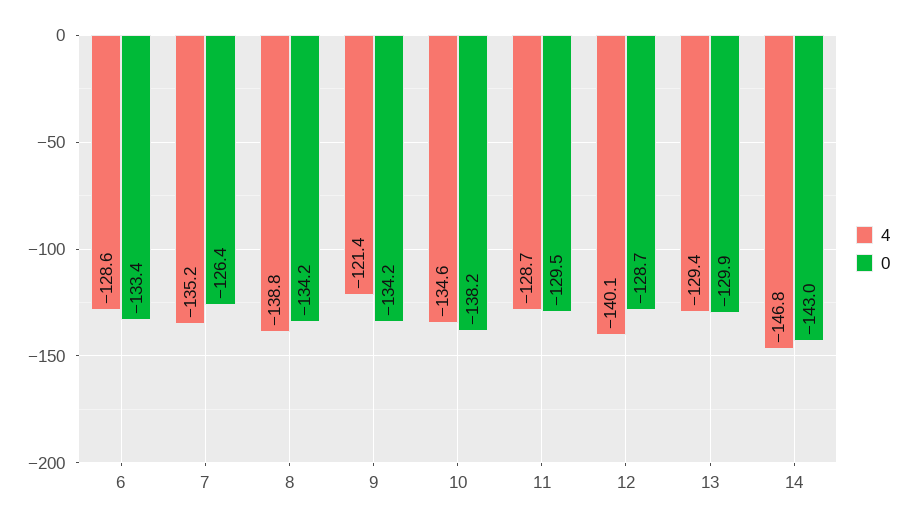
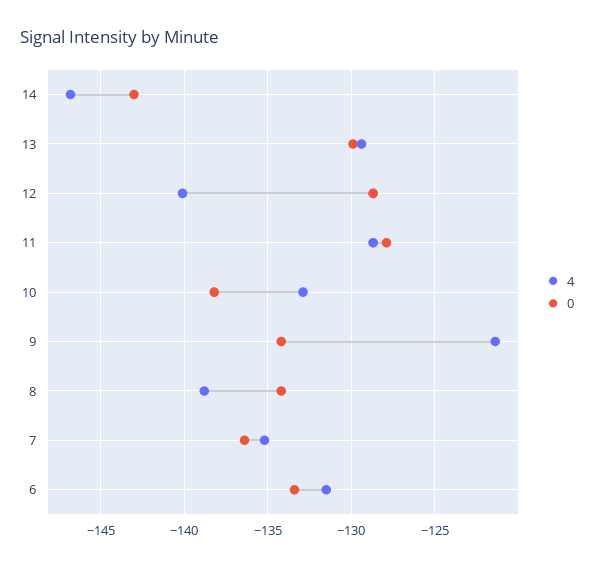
4, 6: -128.6 -> -131.5
0, 7: -126.4 -> -136.5
4, 10: -134.6 -> -133
0, 11: -129.5 -> -128

